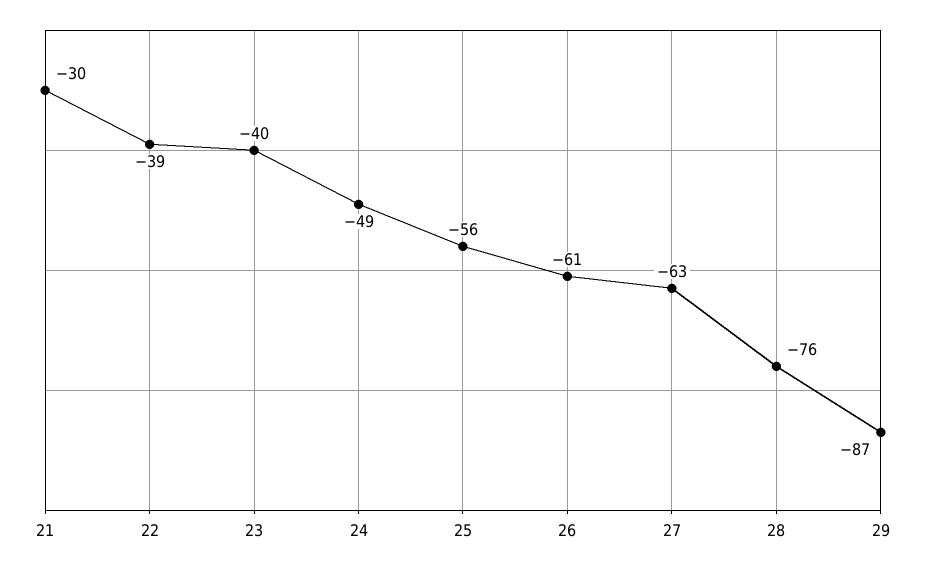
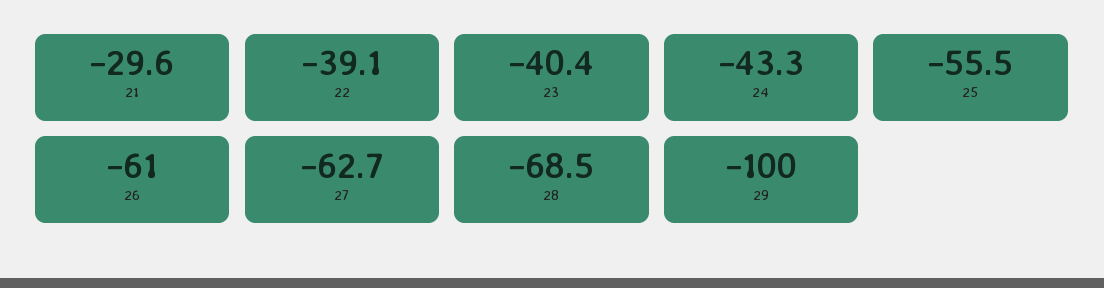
24: -49 -> -43.3
28: -76 -> -68.5
29: -87 -> -100

